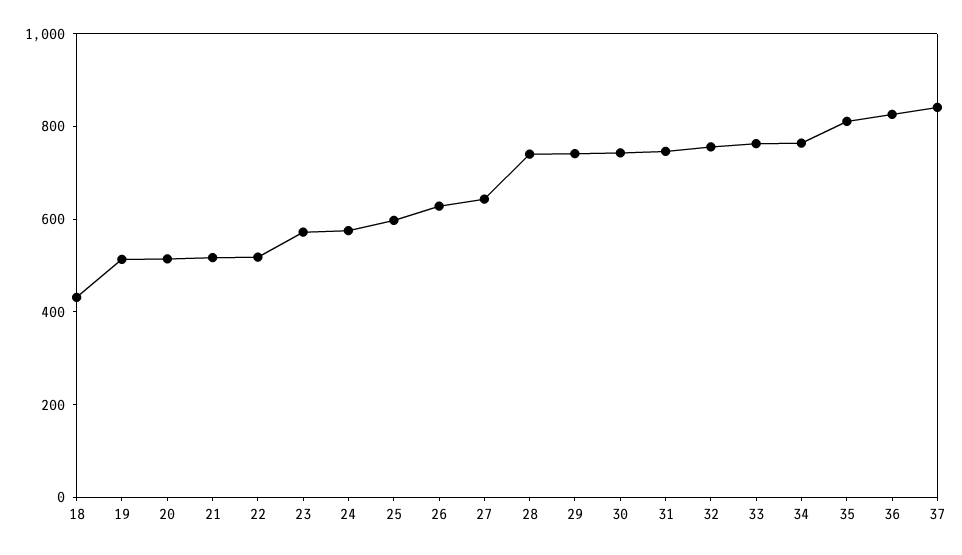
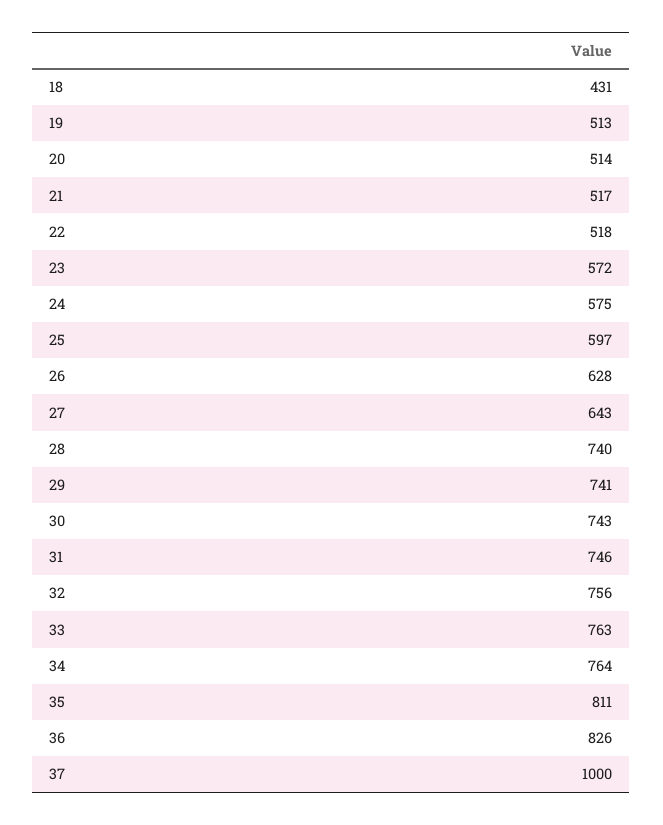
37: 850 -> 1000

